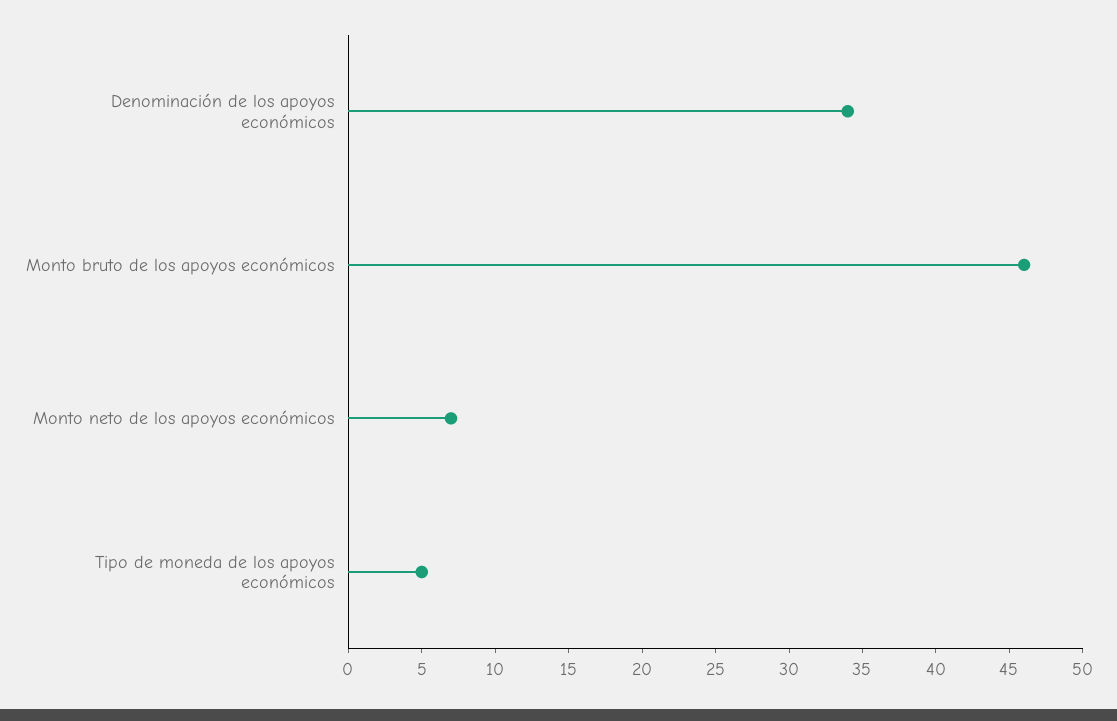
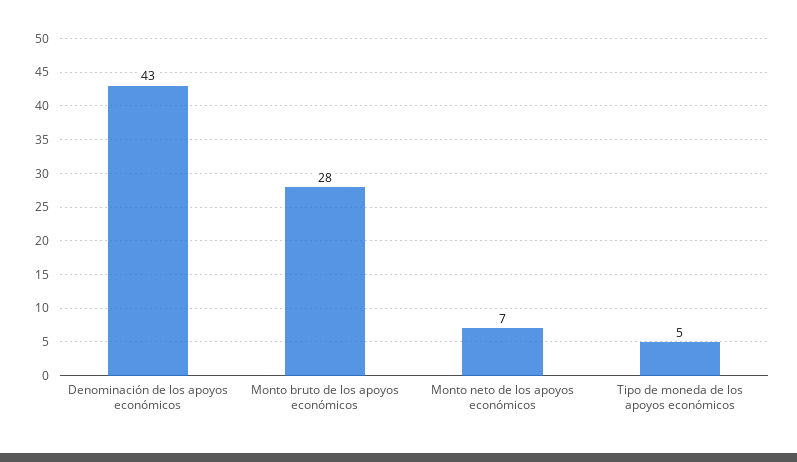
Denominación de los apoyos económicos: 34 -> 43
Monto bruto de los apoyos económicos: 46 -> 28

